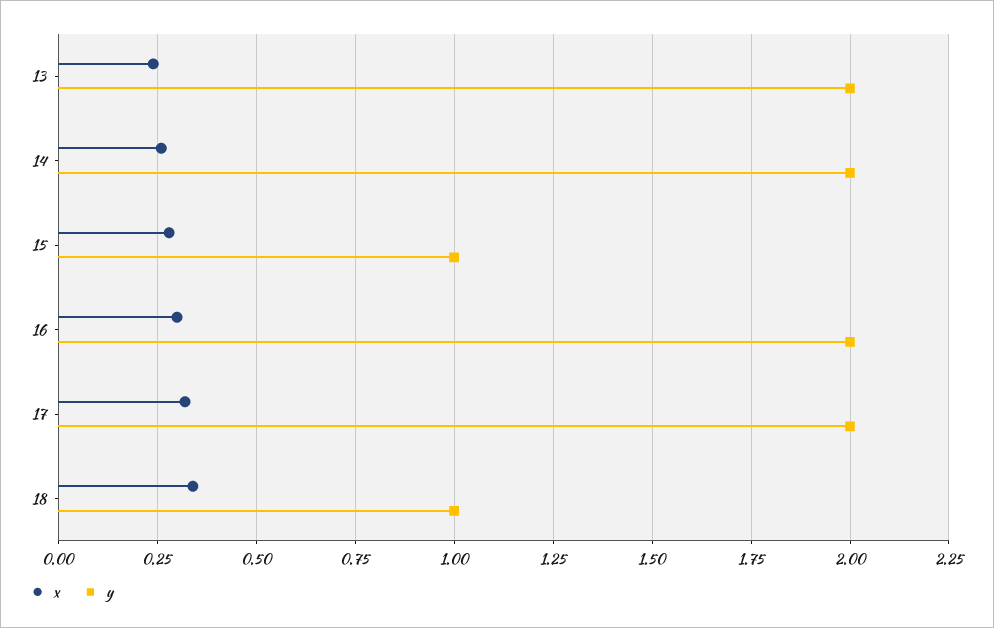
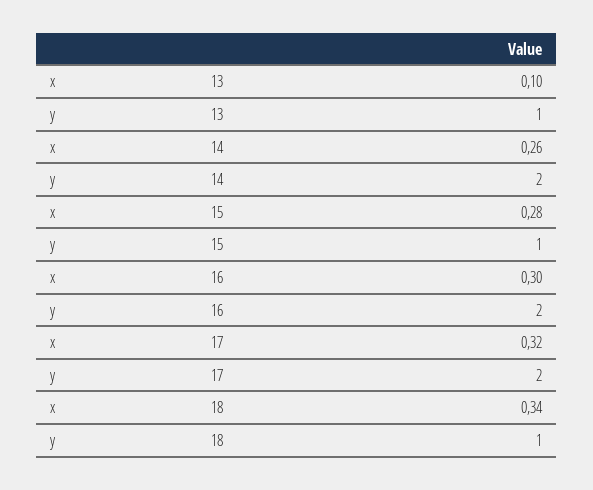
x, 13: 0.25 -> 0.1
y, 13: 2 -> 1

